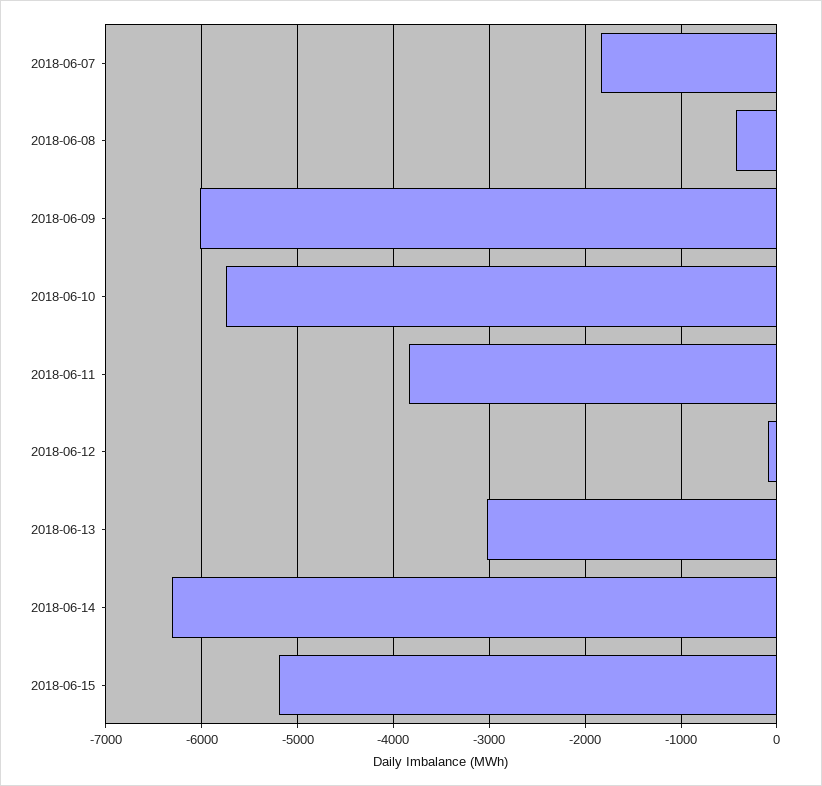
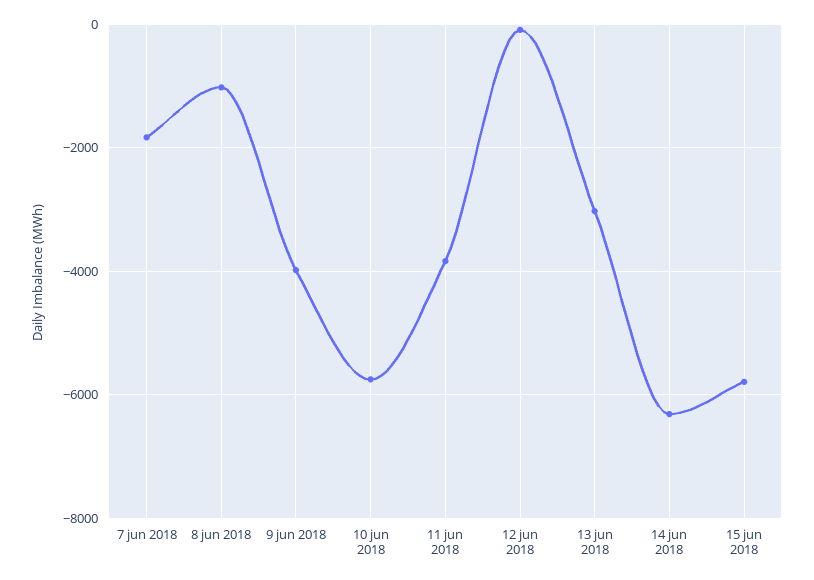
2018-06-08: -400 -> -1000
2018-06-09: -6000 -> -4000
2018-06-15: -5200 -> -5800

